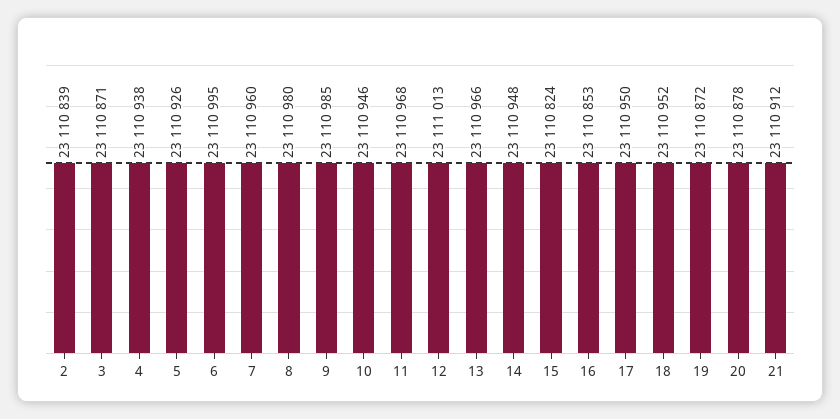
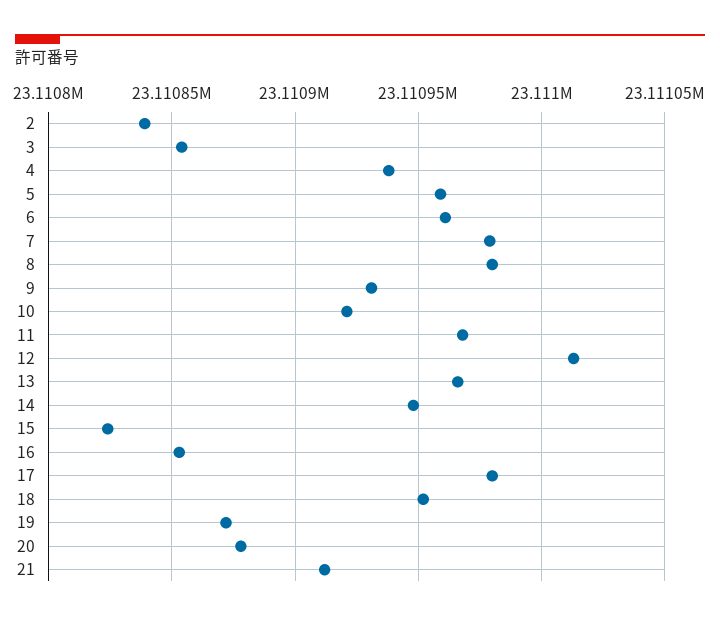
3: 23110871 -> 23110855
5: 23110926 -> 23110960
6: 23110995 -> 23110960
7: 23110960 -> 23110980
9: 23110985 -> 23110930
10: 23110946 -> 23110920
17: 23110950 -> 23110980

